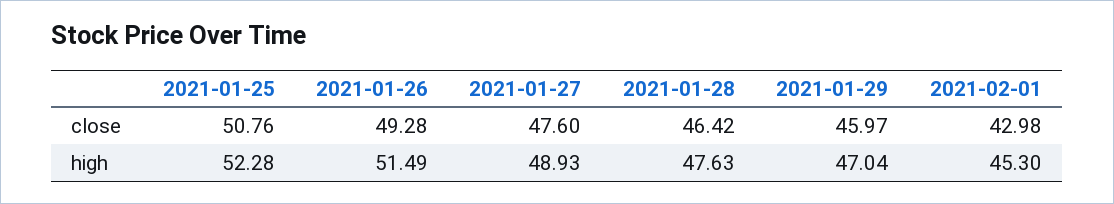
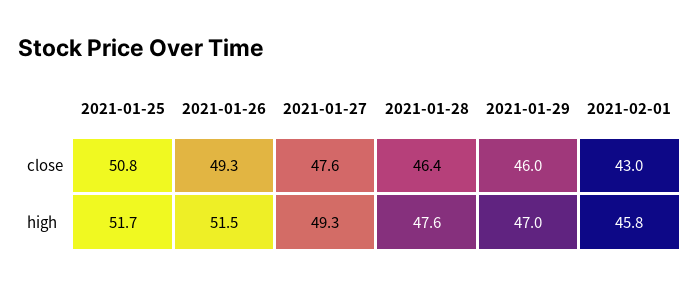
2021-01-25, high: 52.28 -> 51.7
2021-01-27, high: 48.93 -> 49.3
2021-02-01, high: 45.3 -> 45.8

